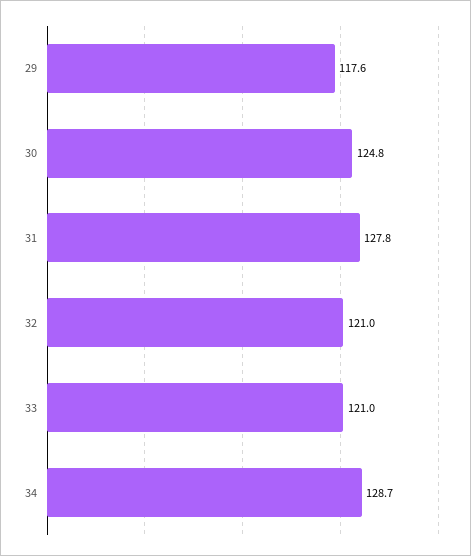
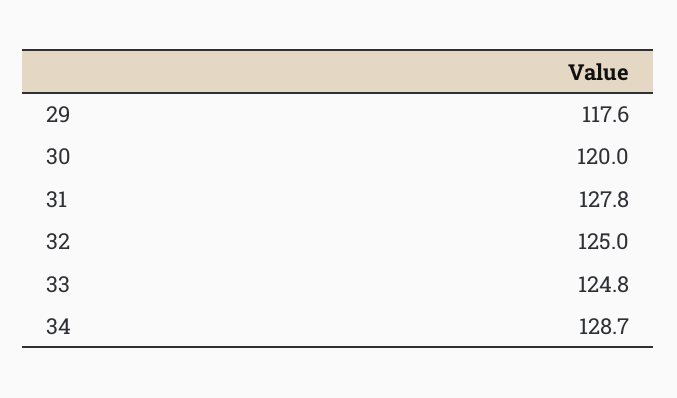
30: 124.8 -> 120
32: 121 -> 125
33: 121 -> 124.8

